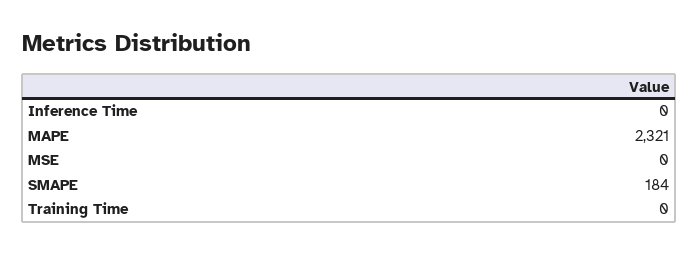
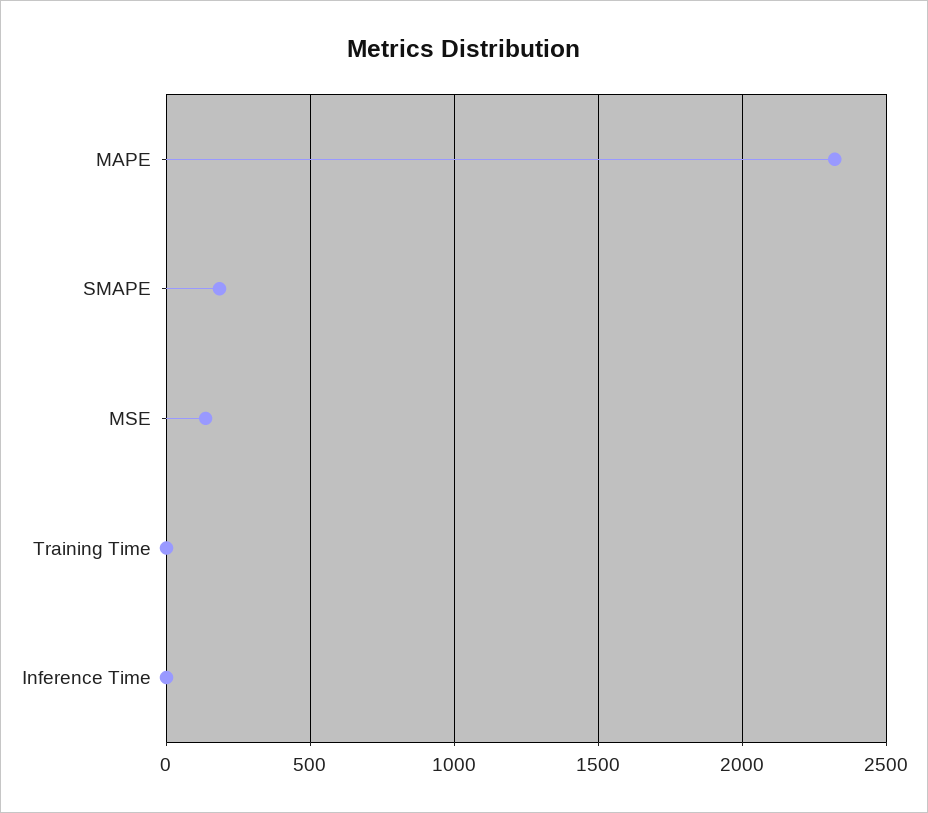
MSE: 0 -> 150

